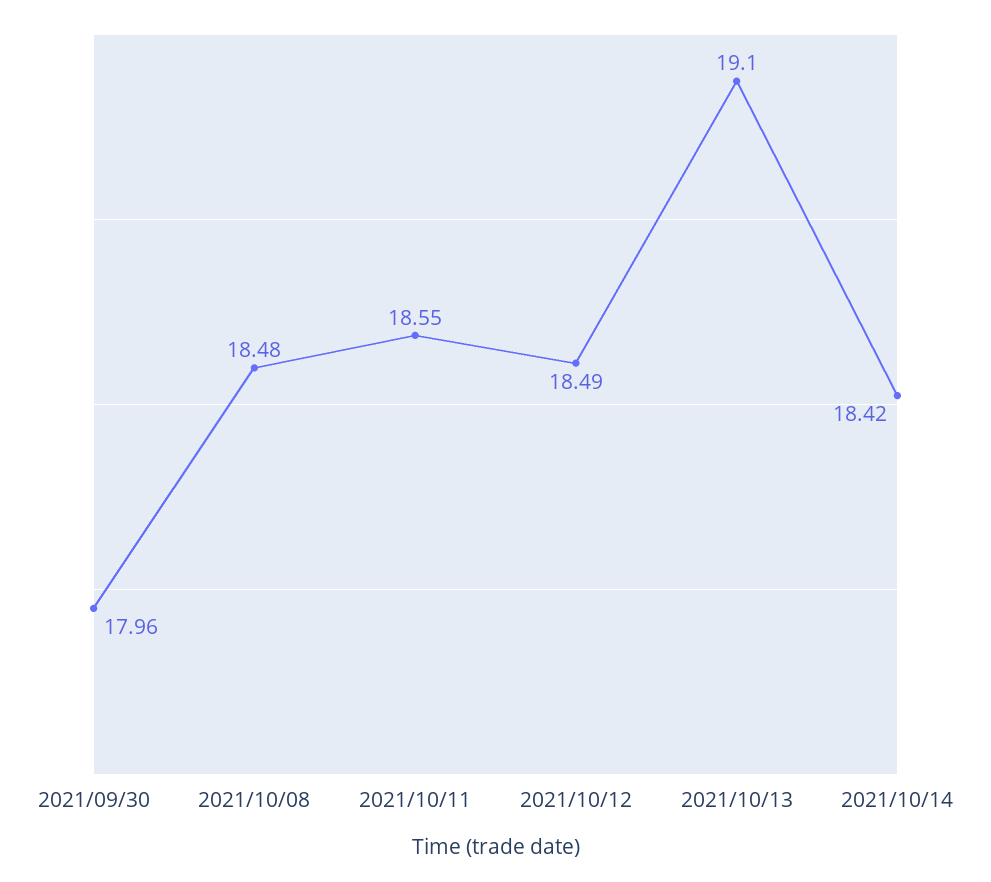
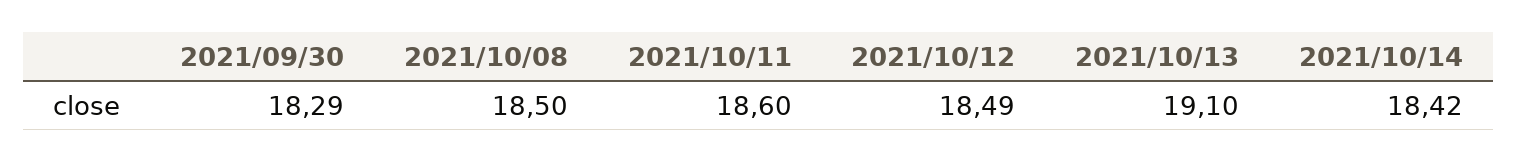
2021/09/30: 17.96 -> 18.29
2021/10/08: 18.48 -> 18.5
2021/10/11: 18.55 -> 18.6

